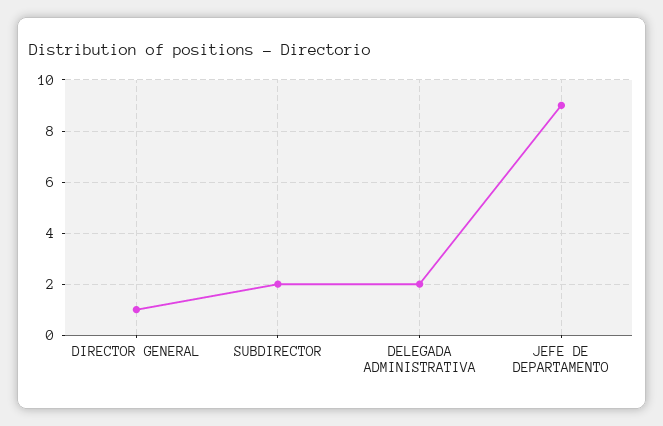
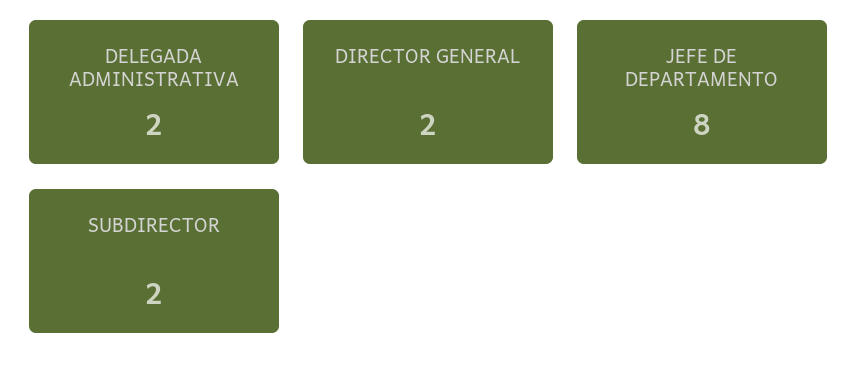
DIRECTOR GENERAL: 1 -> 2
JEFE DE DEPARTAMENTO: 9 -> 8

